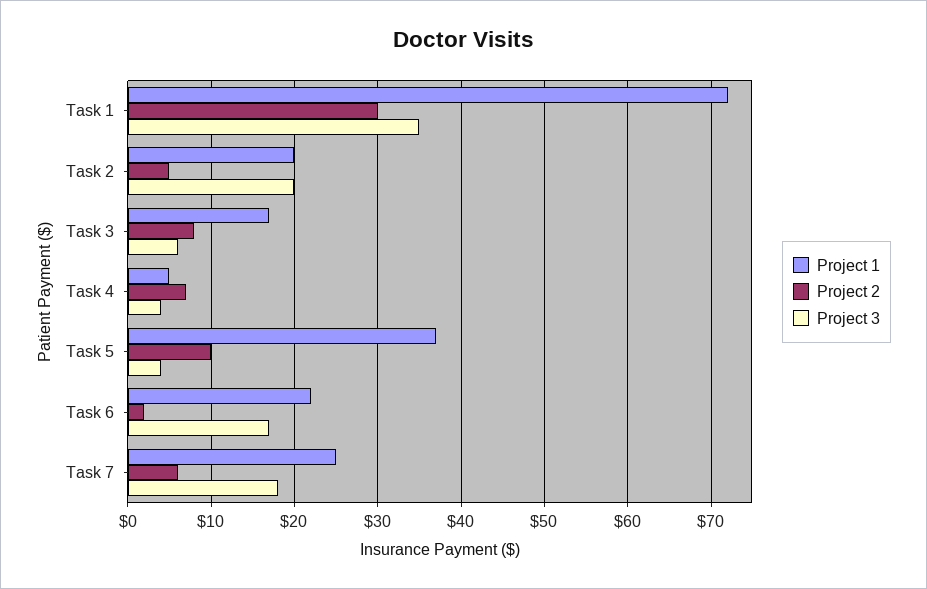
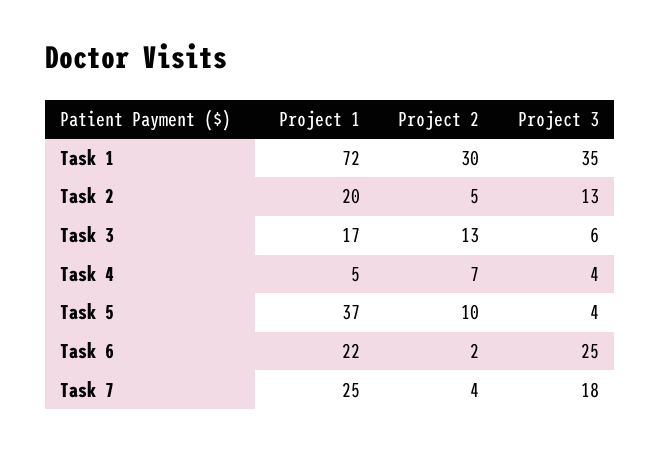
Project 3, Task 2: 20 -> 13
Project 2, Task 3: 8 -> 13
Project 3, Task 6: 17 -> 25
Project 2, Task 7: 6 -> 4

